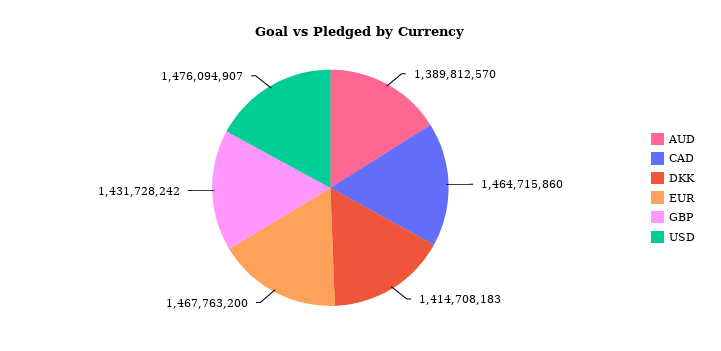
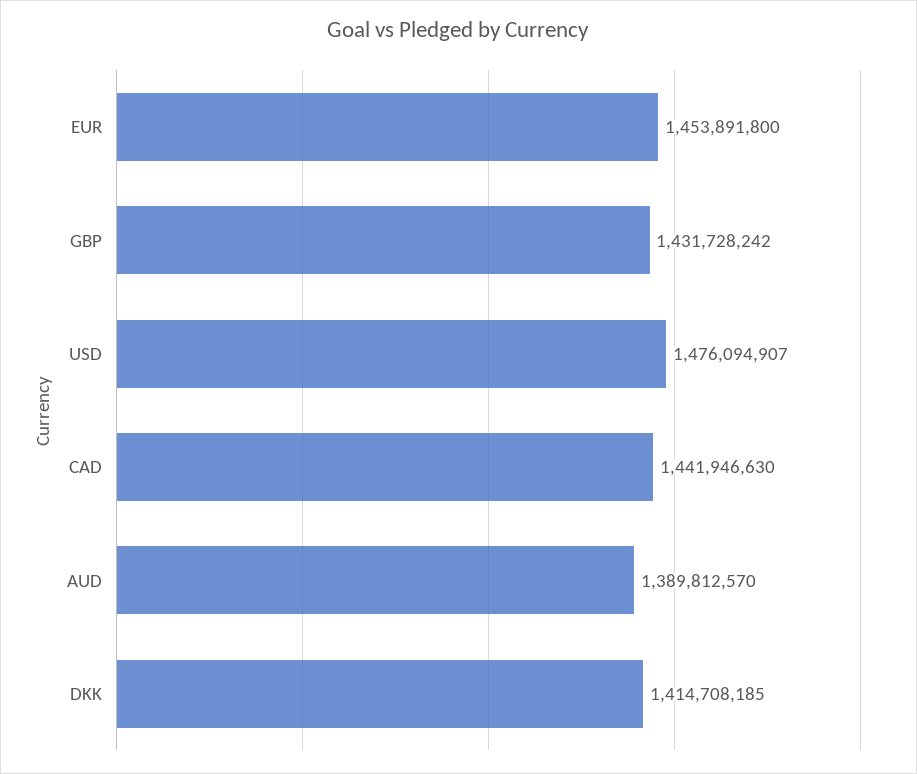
CAD: 1464715860 -> 1441946630
DKK: 1414708183 -> 1414708185
EUR: 1467763200 -> 1453891800

